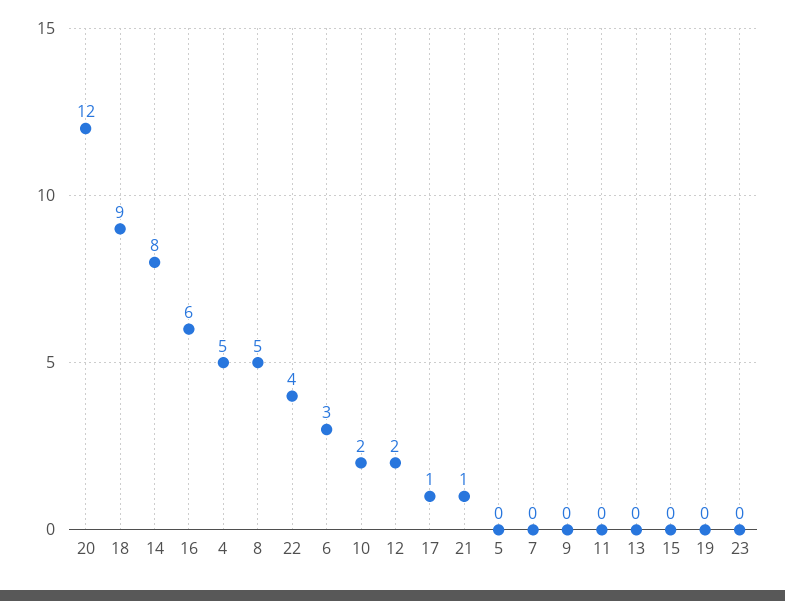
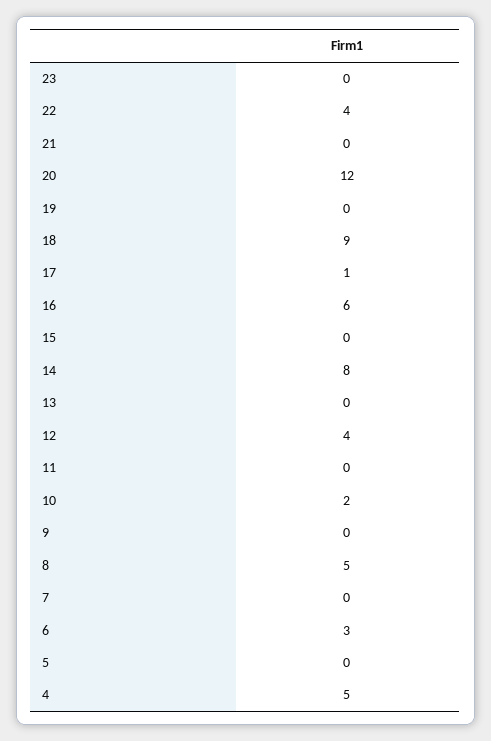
12: 2 -> 4
21: 1 -> 0

